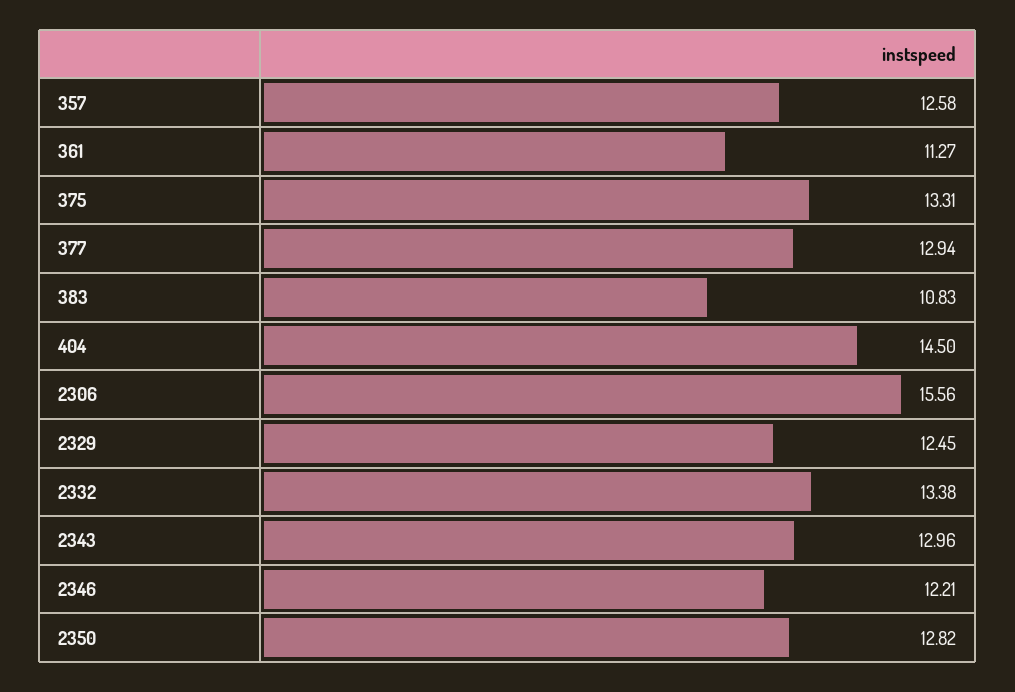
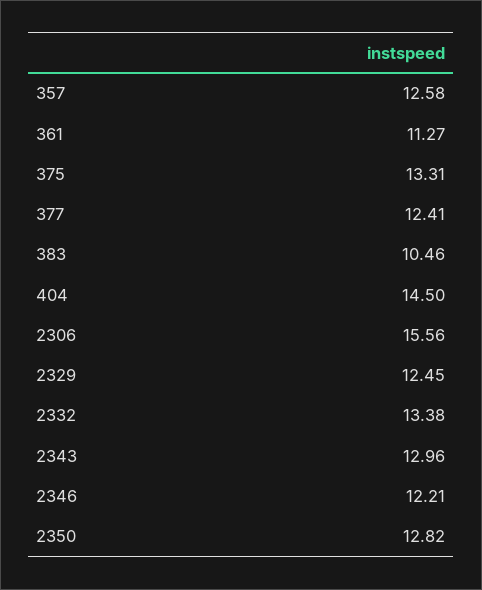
377: 12.94 -> 12.41
383: 10.83 -> 10.46

